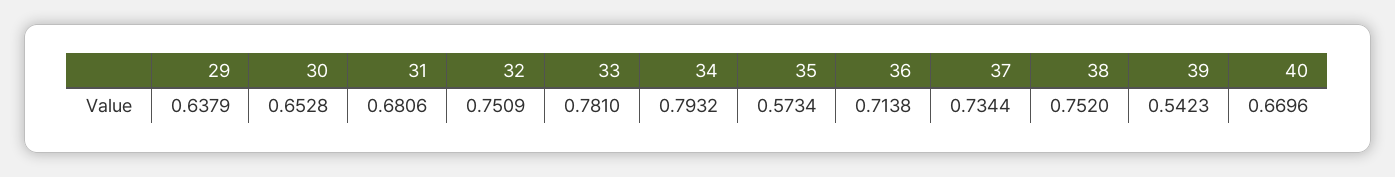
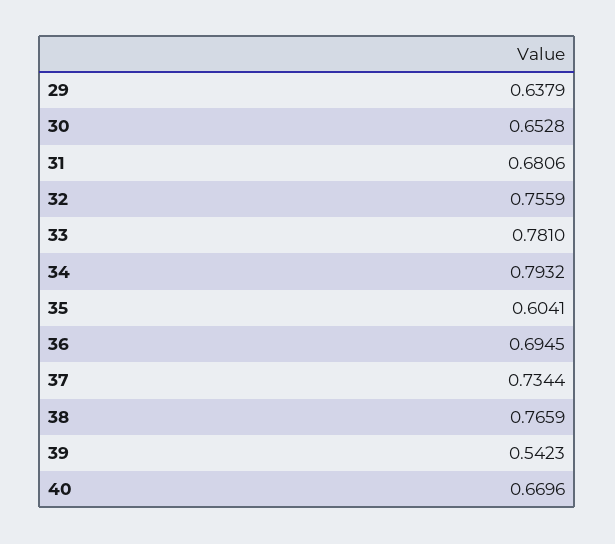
32: 0.7509 -> 0.7559
35: 0.5734 -> 0.6041
36: 0.7138 -> 0.6945
38: 0.752 -> 0.7659

